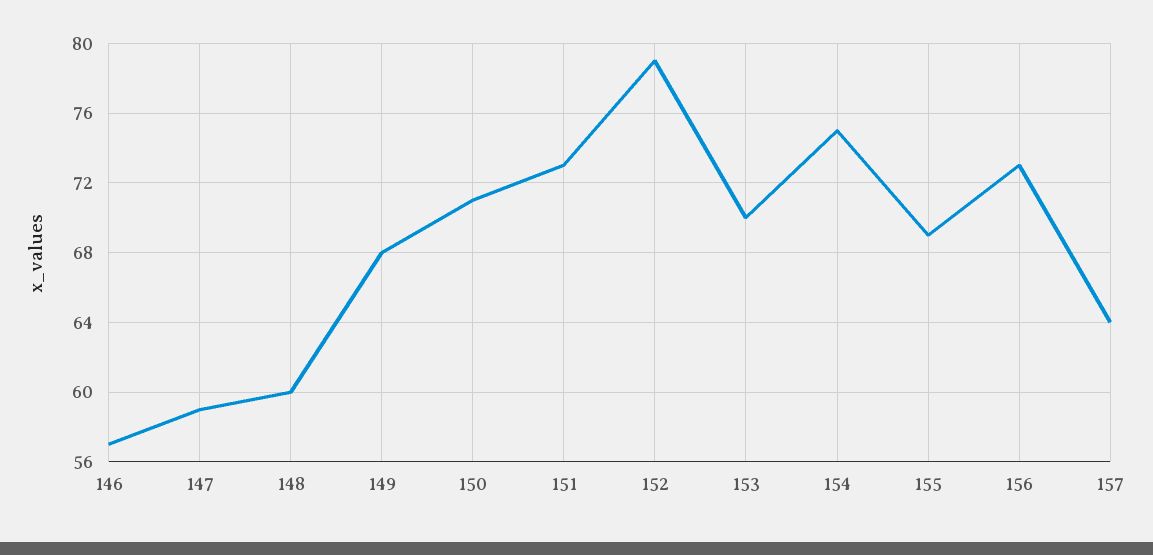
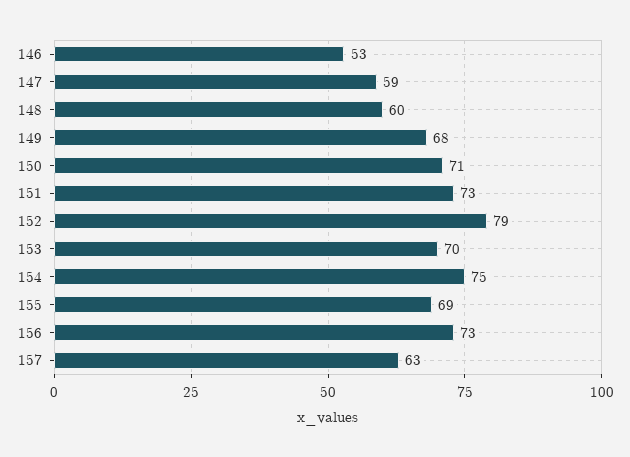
146: 57 -> 53
157: 64 -> 63

